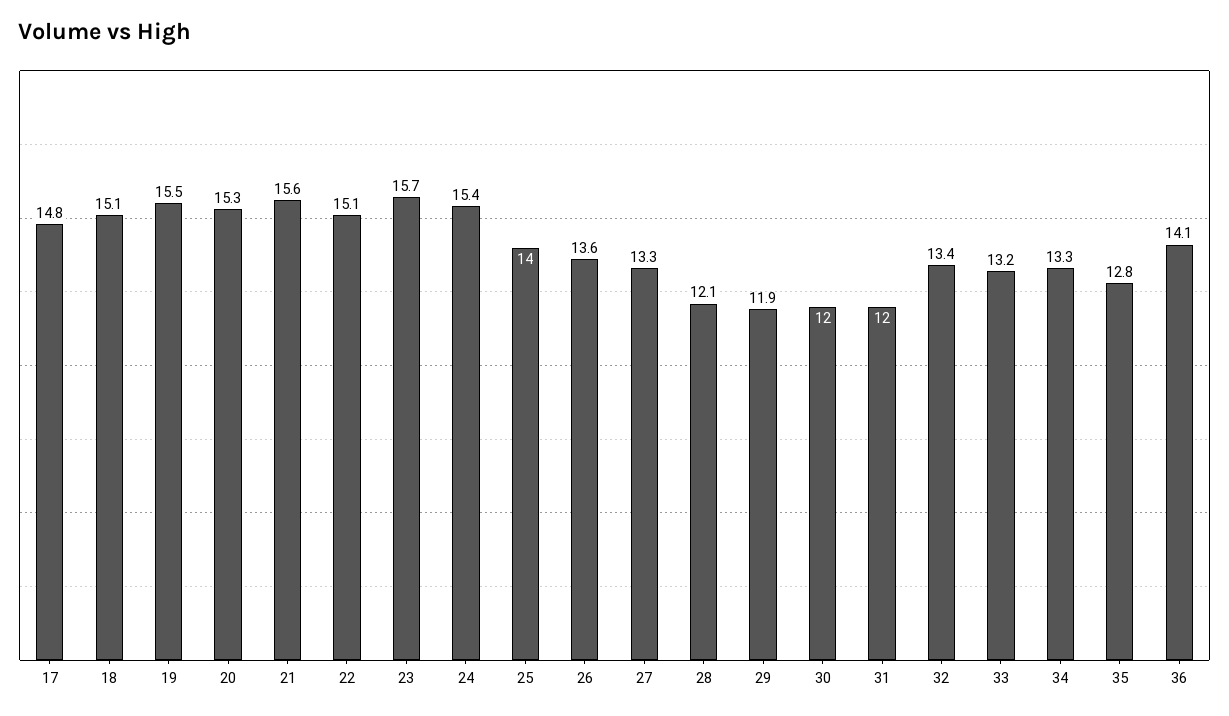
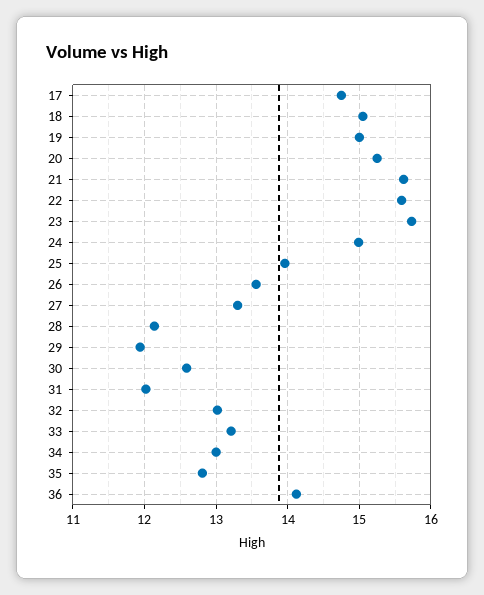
19: 15.5 -> 15
22: 15.1 -> 15.6
24: 15.4 -> 15
30: 12 -> 12.6
32: 13.4 -> 13
34: 13.3 -> 13

